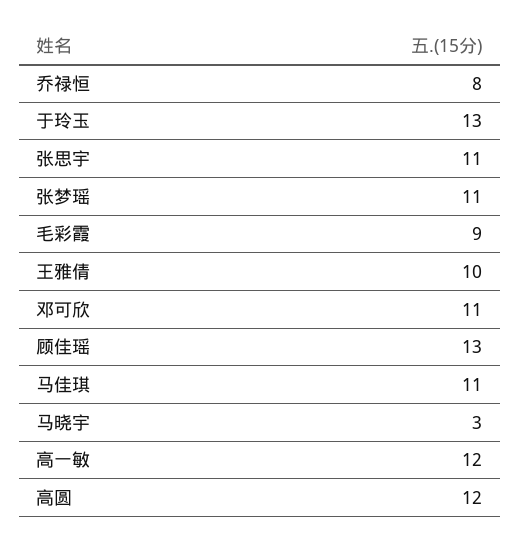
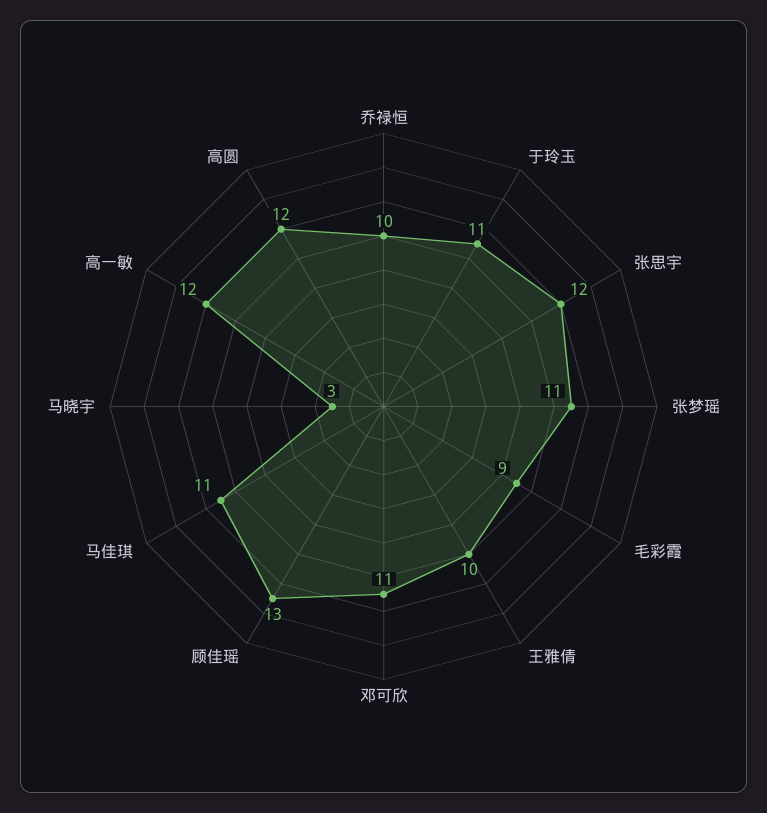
乔禄恒: 8 -> 10
于玲玉: 13 -> 11
张思宇: 11 -> 12

